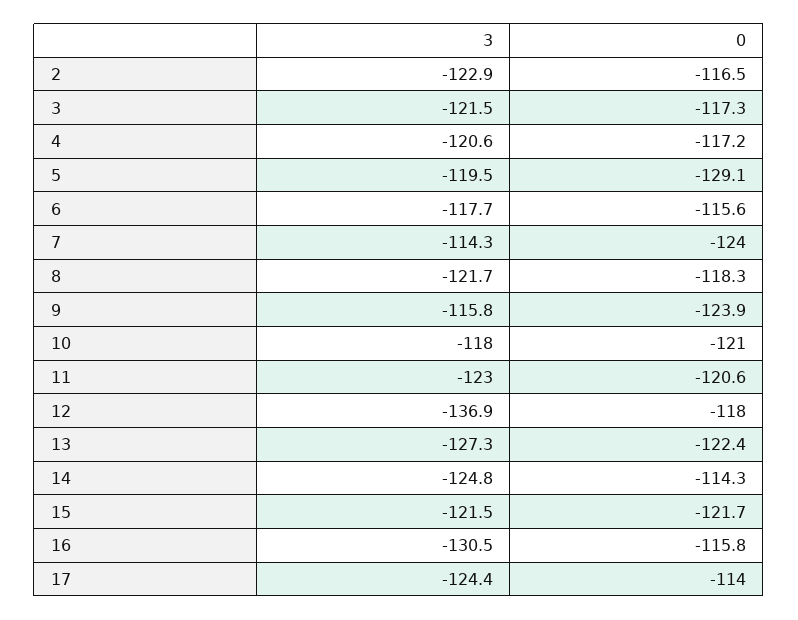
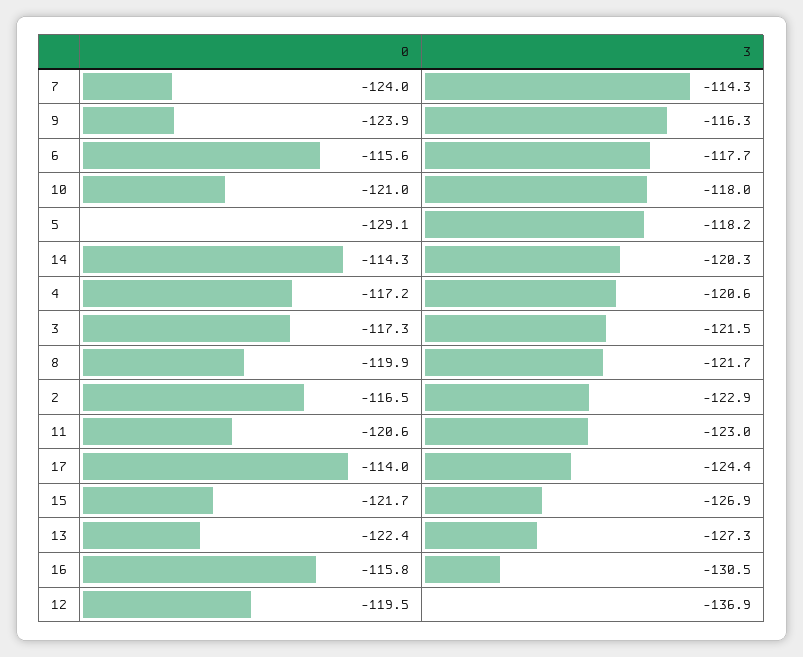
3, 5: -119.5 -> -118.2
0, 8: -118.3 -> -119.9
3, 9: -115.8 -> -116.3
0, 12: -118 -> -119.5
3, 14: -124.8 -> -120.3
3, 15: -121.5 -> -126.9

